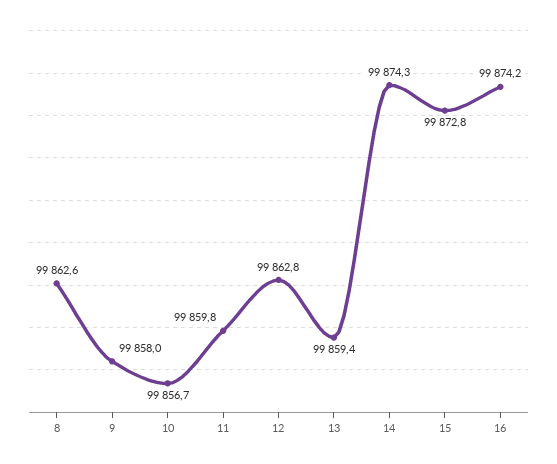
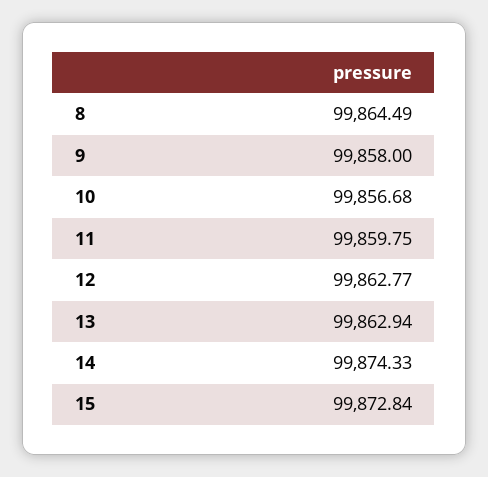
8: 99862.6 -> 99864.49
13: 99859.4 -> 99862.94
16: 99874.2 -> none

